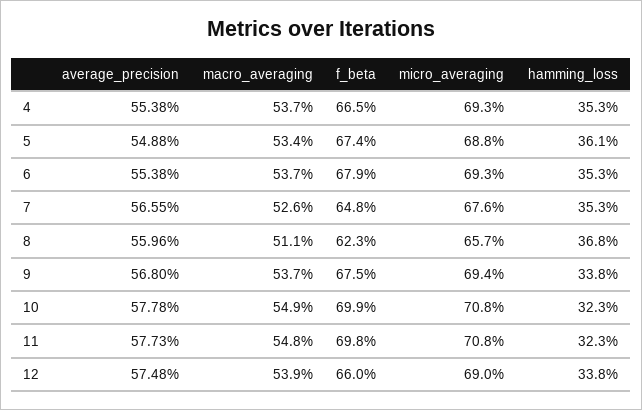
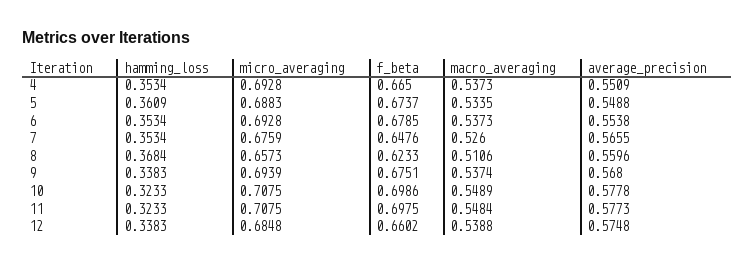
average_precision, 4: 0.5538 -> 0.5509
micro_averaging, 12: 0.69 -> 0.6848

